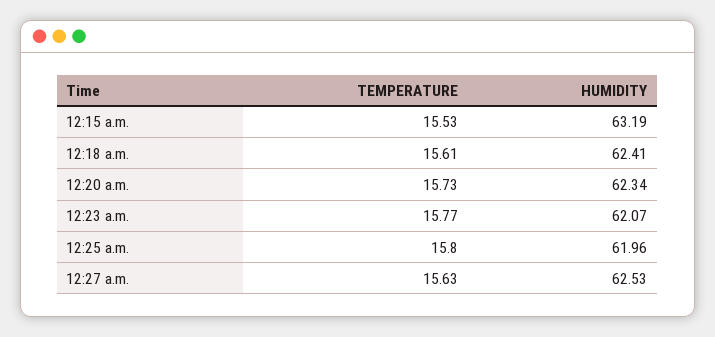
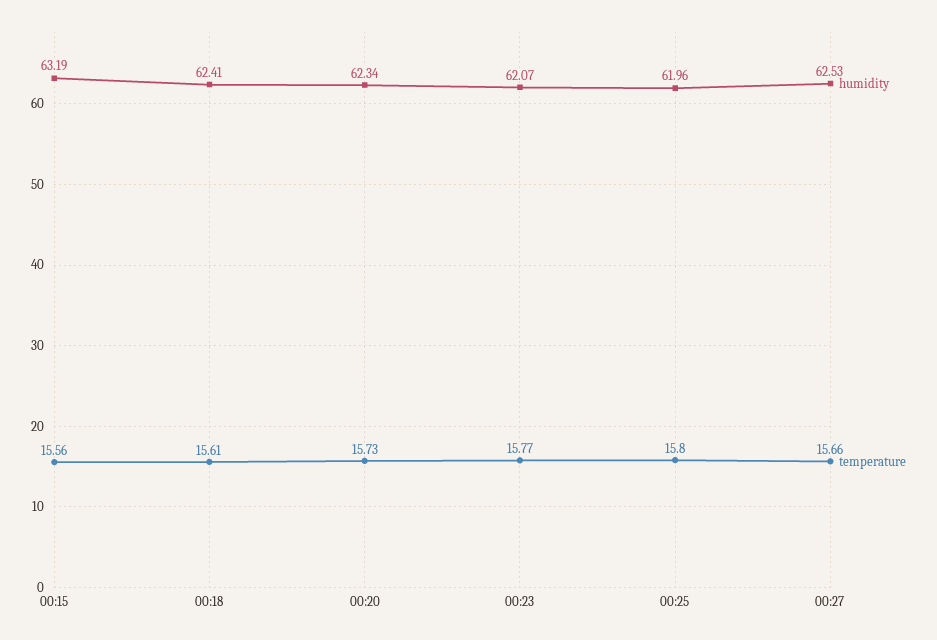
TEMPERATURE, 12:15 a.m.: 15.53 -> 15.56
TEMPERATURE, 12:27 a.m.: 15.63 -> 15.66

